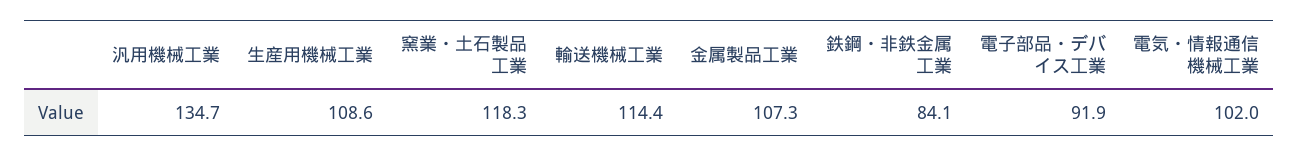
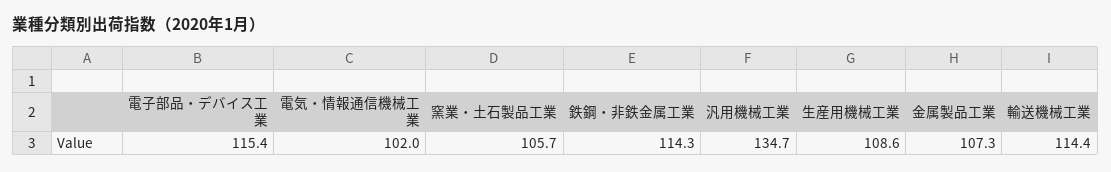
窯業・土石製品工業: 118.3 -> 105.7
鉄鋼・非鉄金属工業: 84.1 -> 114.3
電子部品・デバイス工業: 91.9 -> 115.4

